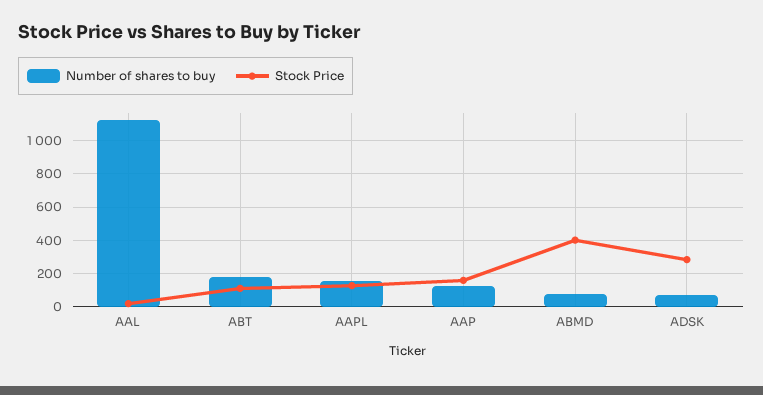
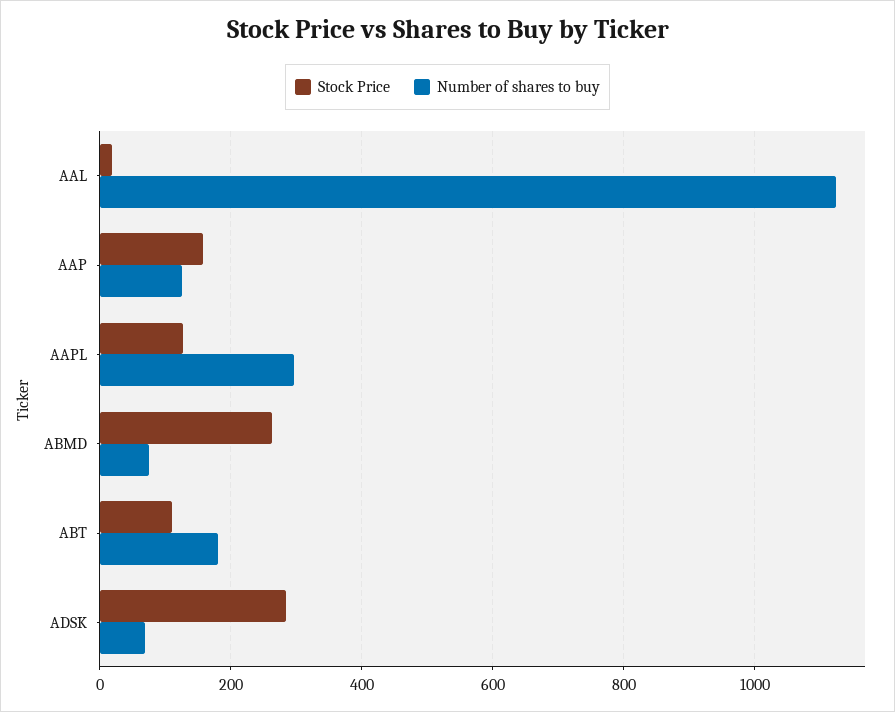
Number of shares to buy, AAPL: 150 -> 300
Stock Price, ABMD: 400 -> 260

